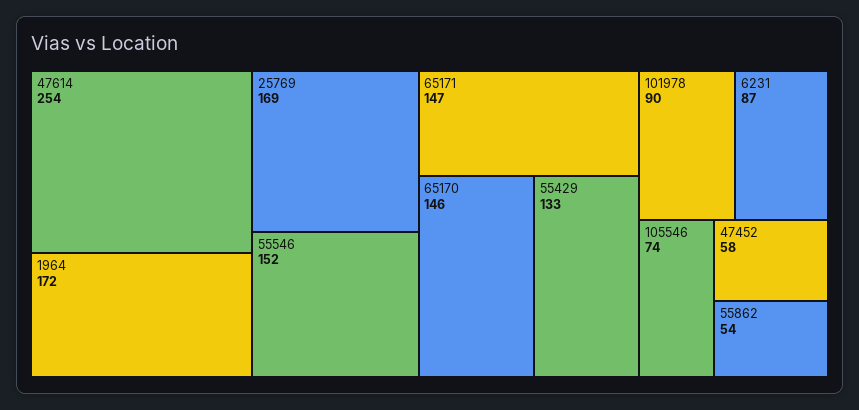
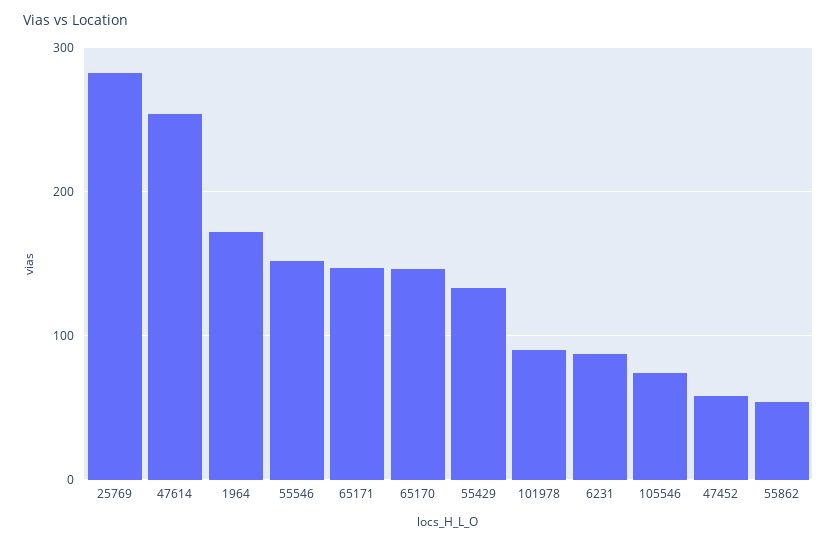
25769: 169 -> 280

